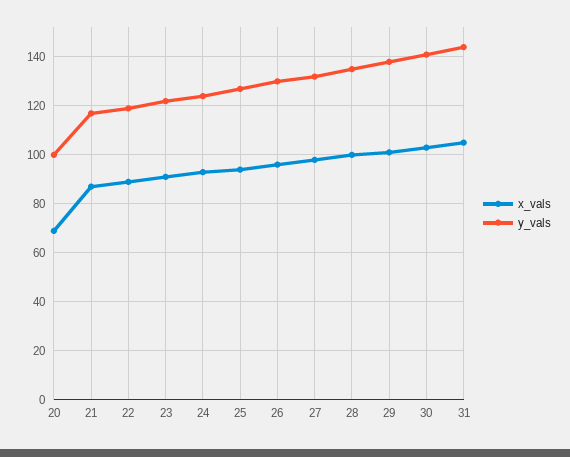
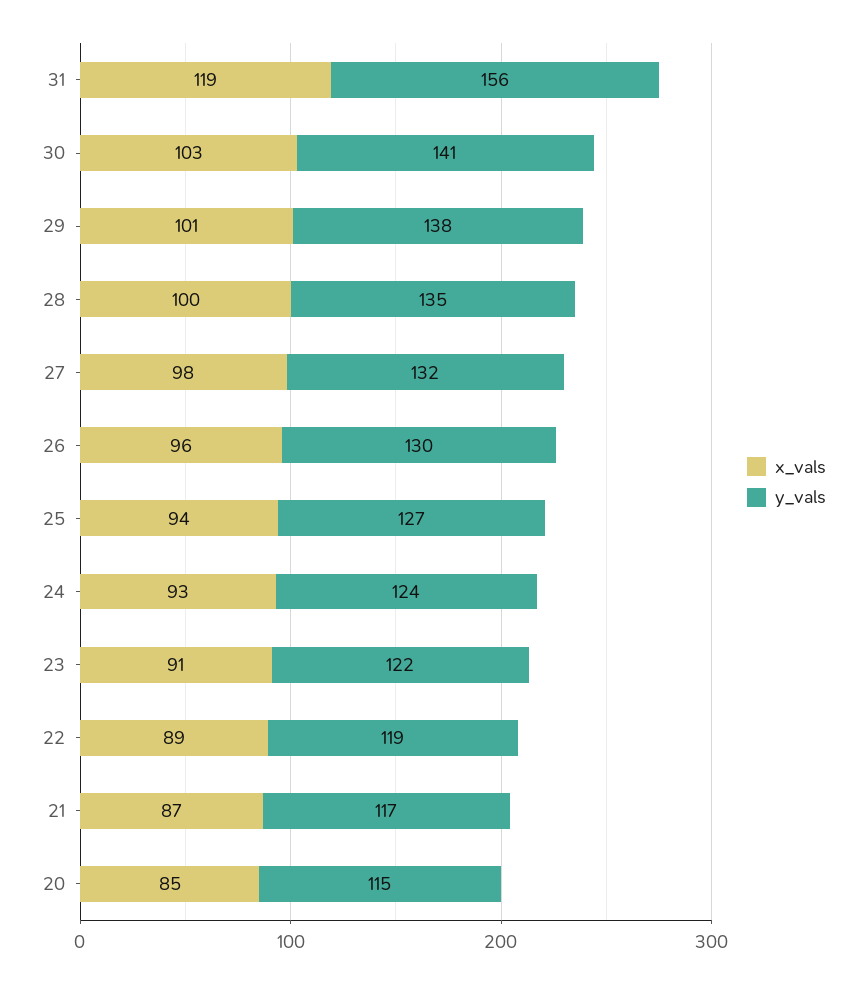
x_vals, 20: 70 -> 85
y_vals, 20: 100 -> 115
x_vals, 31: 105 -> 119
y_vals, 31: 145 -> 156

